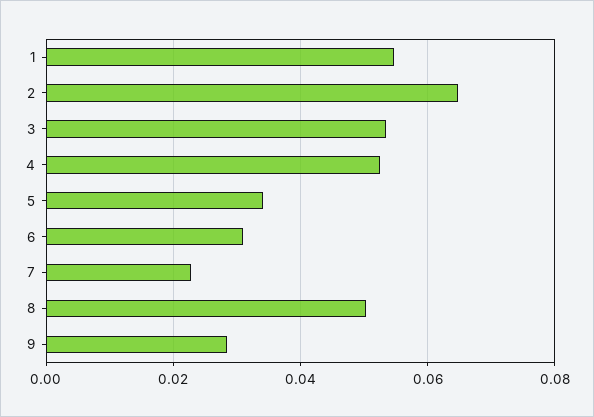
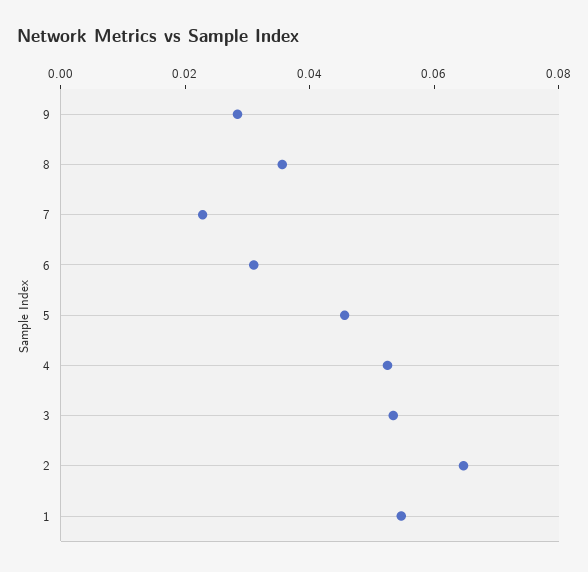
5: 0.034 -> 0.045
8: 0.05 -> 0.035

